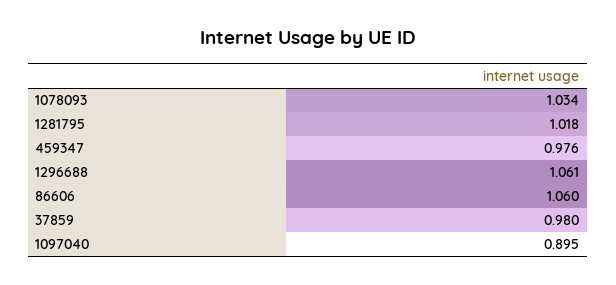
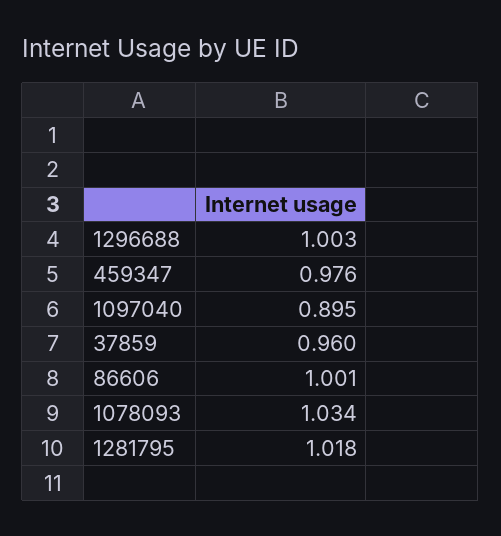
1296688: 1.061 -> 1.003
86606: 1.06 -> 1.001
37859: 0.98 -> 0.96

